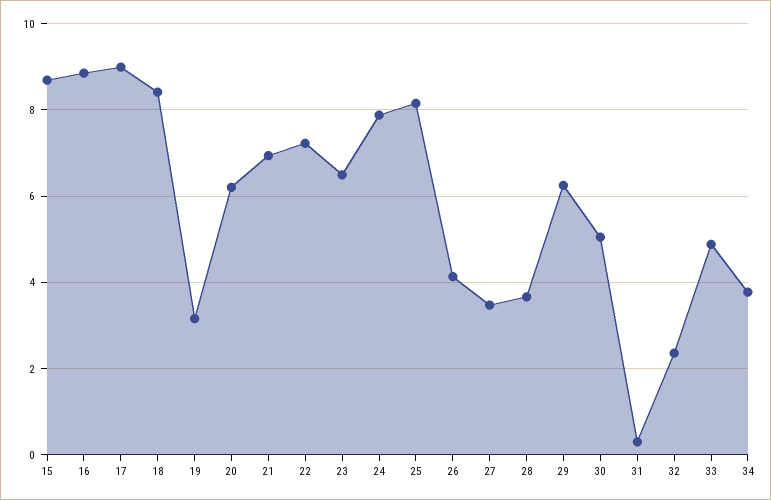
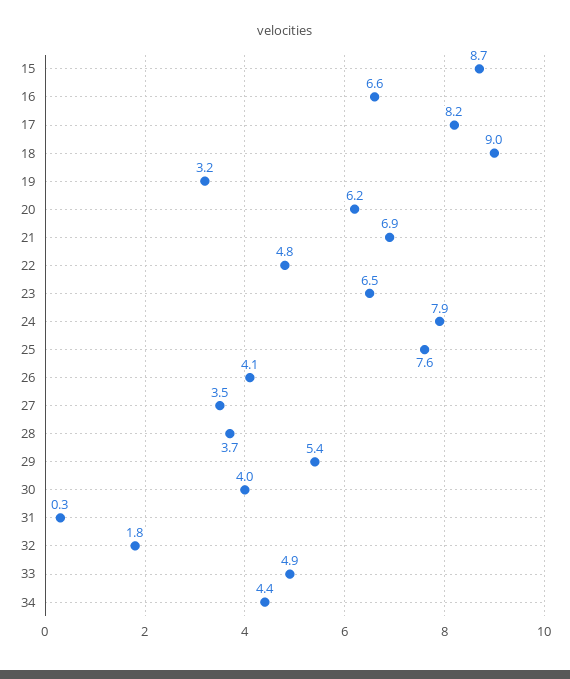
16: 8.8 -> 6.6
17: 9 -> 8.2
18: 8.4 -> 9
22: 7.2 -> 4.8
25: 8.2 -> 7.6
29: 6.2 -> 5.4
30: 5 -> 4
32: 2.4 -> 1.8
34: 3.8 -> 4.4

